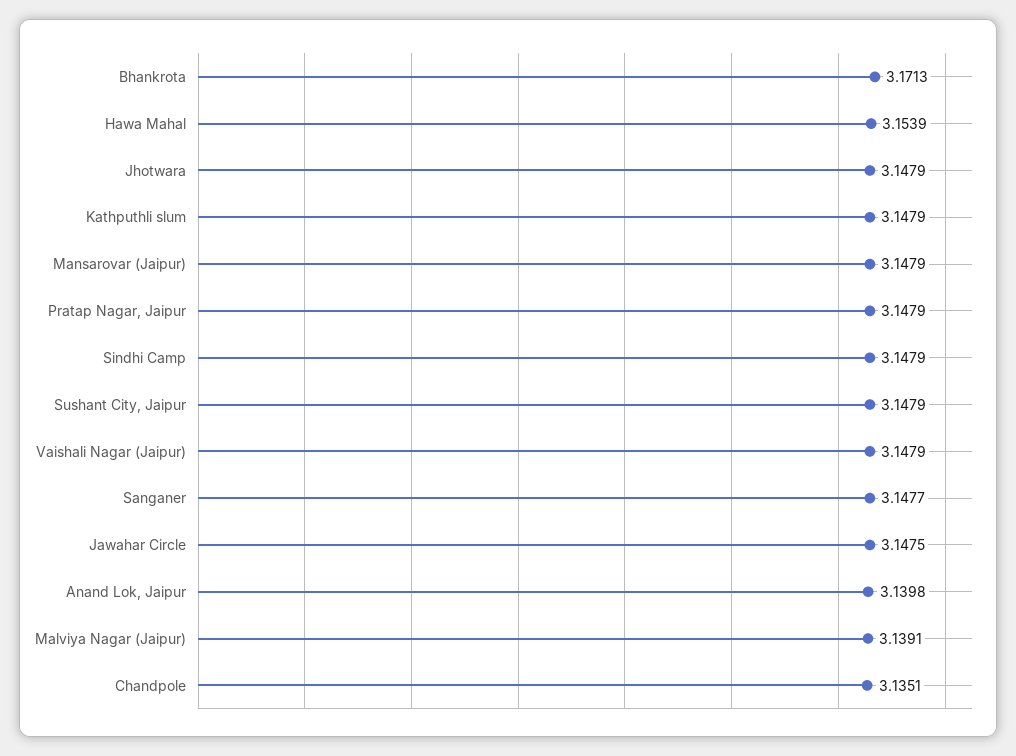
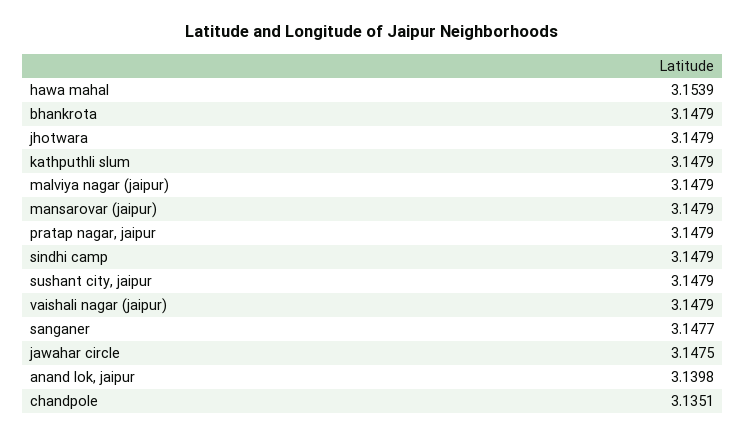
Bhankrota: 3.1713 -> 3.1479
Malviya Nagar (Jaipur): 3.1391 -> 3.1479

